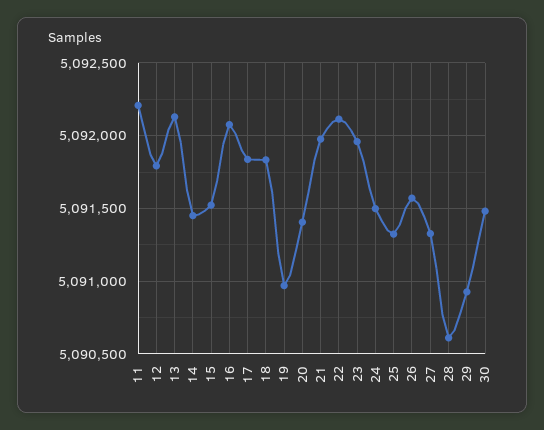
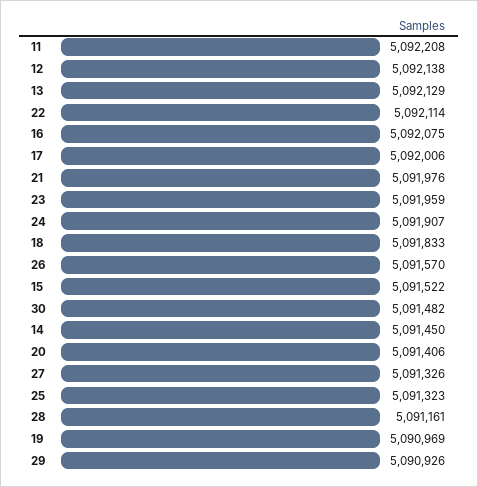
12: 5091800 -> 5092138
17: 5091850 -> 5092006
24: 5091500 -> 5091907
28: 5090600 -> 5091161

